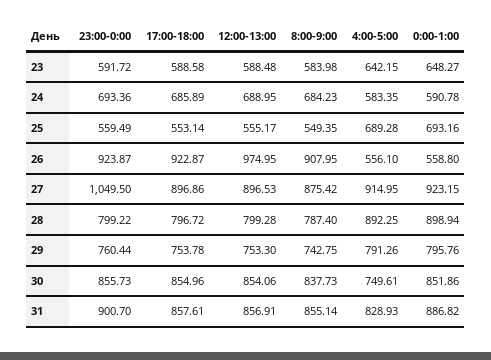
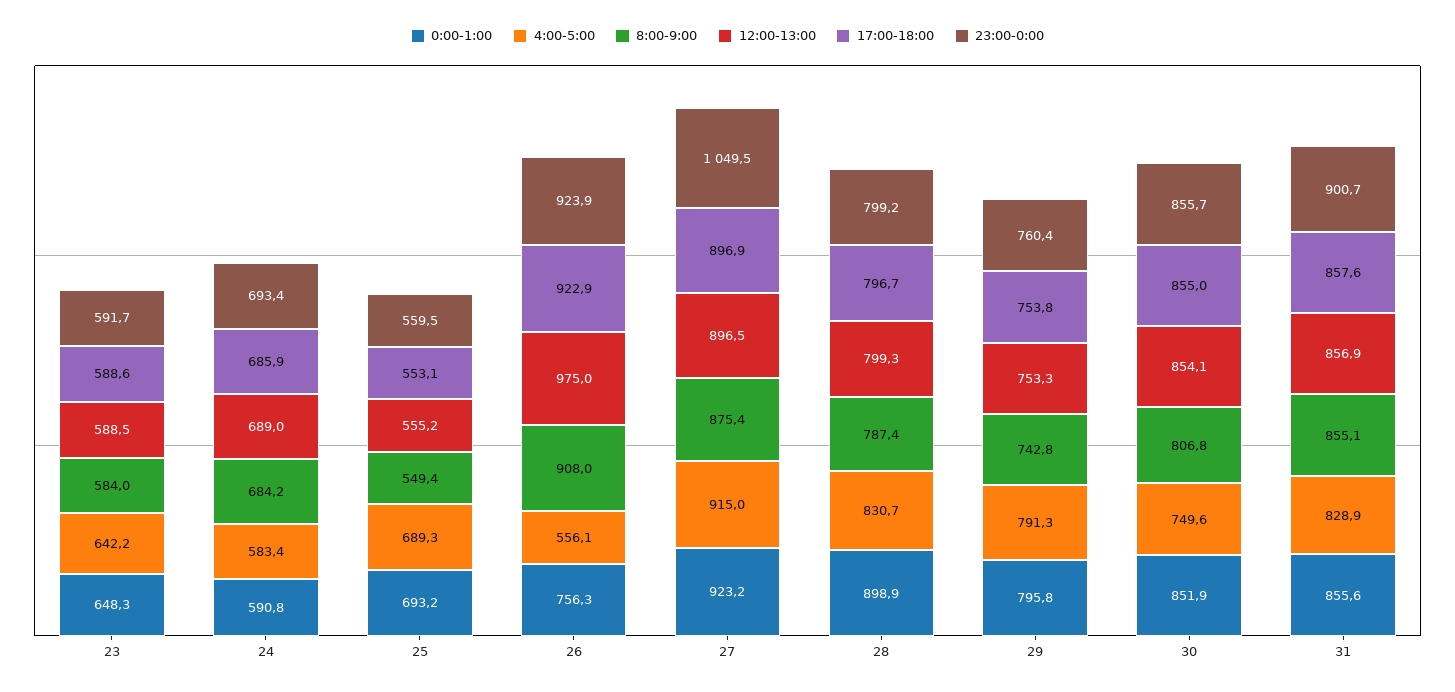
0:00-1:00, 26: 558.8 -> 756.3
4:00-5:00, 28: 892.25 -> 830.7
8:00-9:00, 30: 837.73 -> 806.8
0:00-1:00, 31: 886.82 -> 855.6

